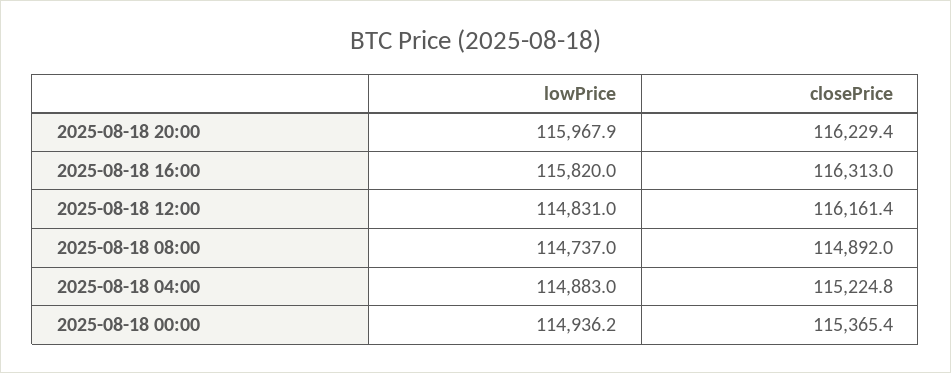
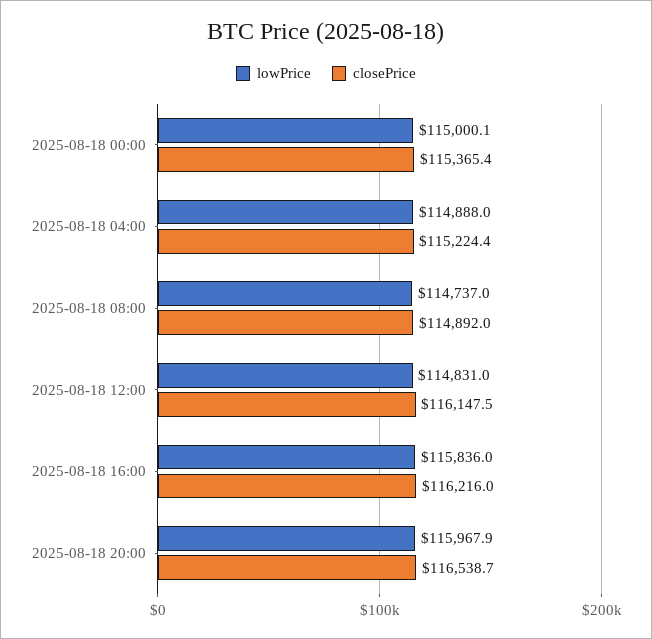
closePrice, 2025-08-18 20:00: 116229.4 -> 116538.7
lowPrice, 2025-08-18 16:00: 115820 -> 115836
closePrice, 2025-08-18 16:00: 116313 -> 116216
closePrice, 2025-08-18 12:00: 116161.4 -> 116147.5
lowPrice, 2025-08-18 04:00: 114883 -> 114888
closePrice, 2025-08-18 04:00: 115224.8 -> 115224.4
lowPrice, 2025-08-18 00:00: 114936.2 -> 115000.1

